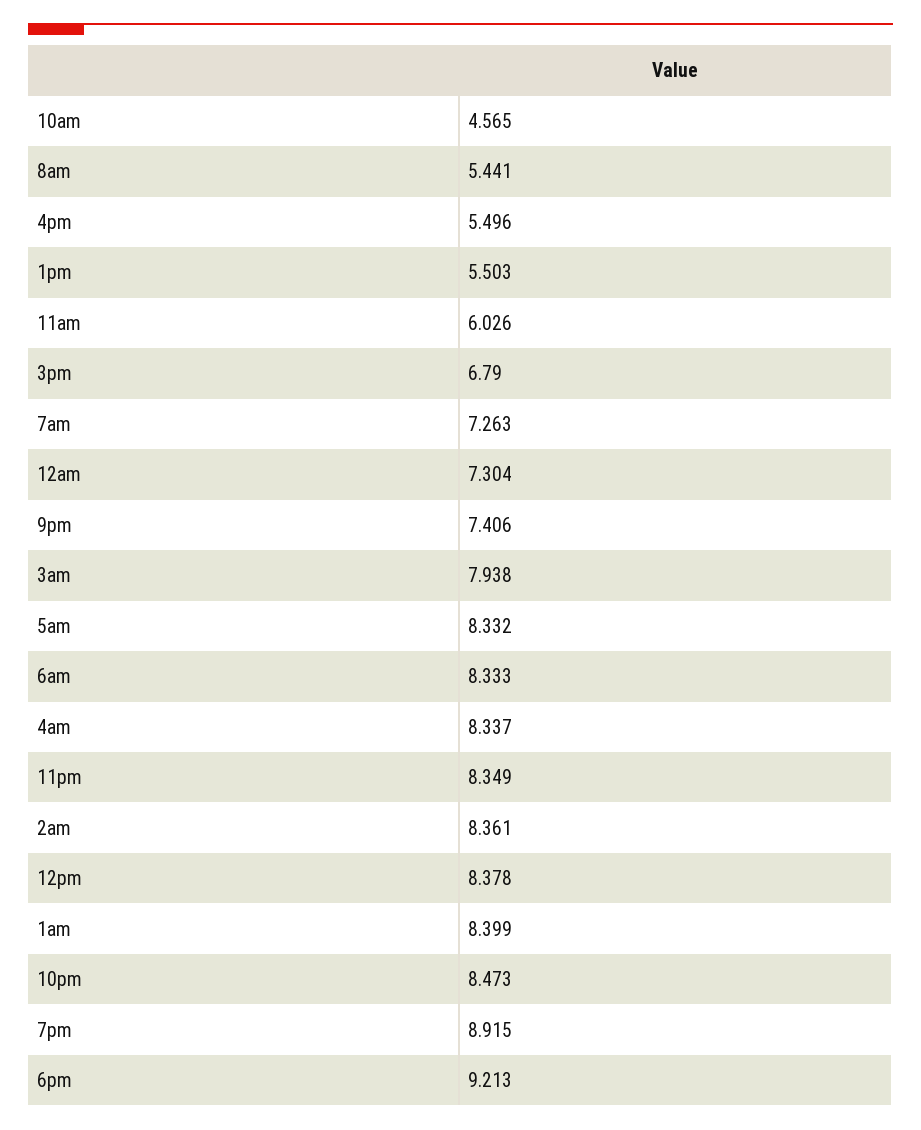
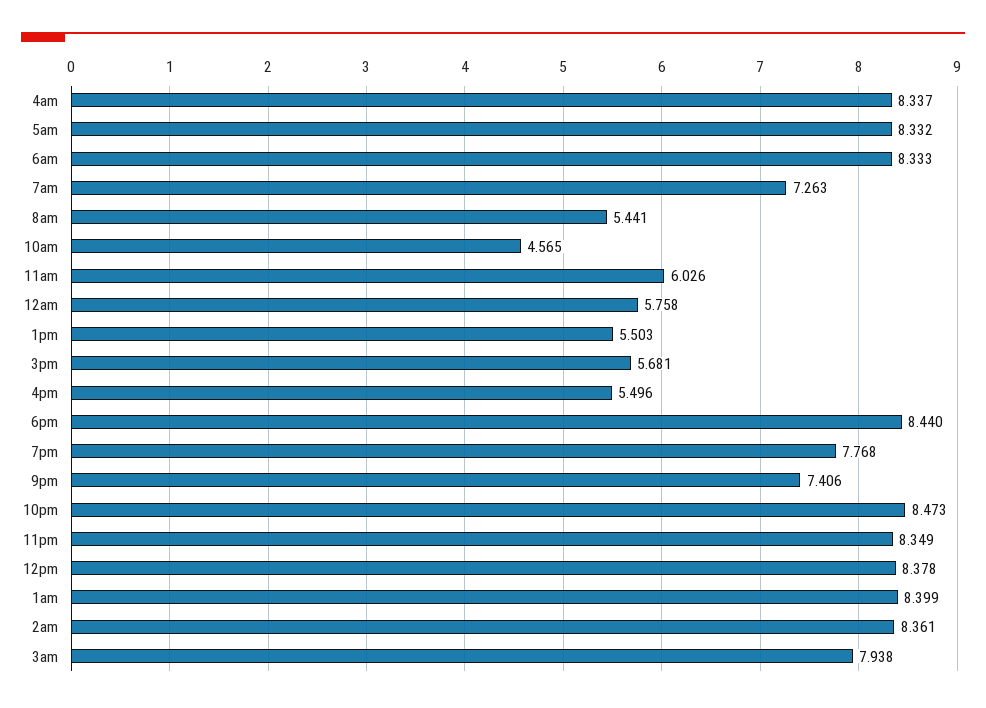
3pm: 6.79 -> 5.681
12am: 7.304 -> 5.758
7pm: 8.915 -> 7.768
6pm: 9.213 -> 8.44

